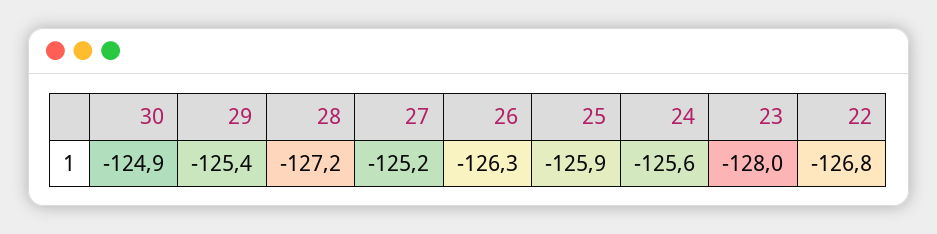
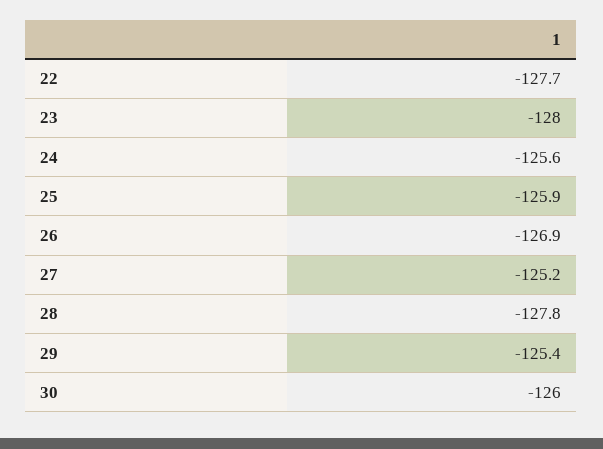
30: -124.9 -> -126
28: -127.2 -> -127.8
26: -126.3 -> -126.9
22: -126.8 -> -127.7

